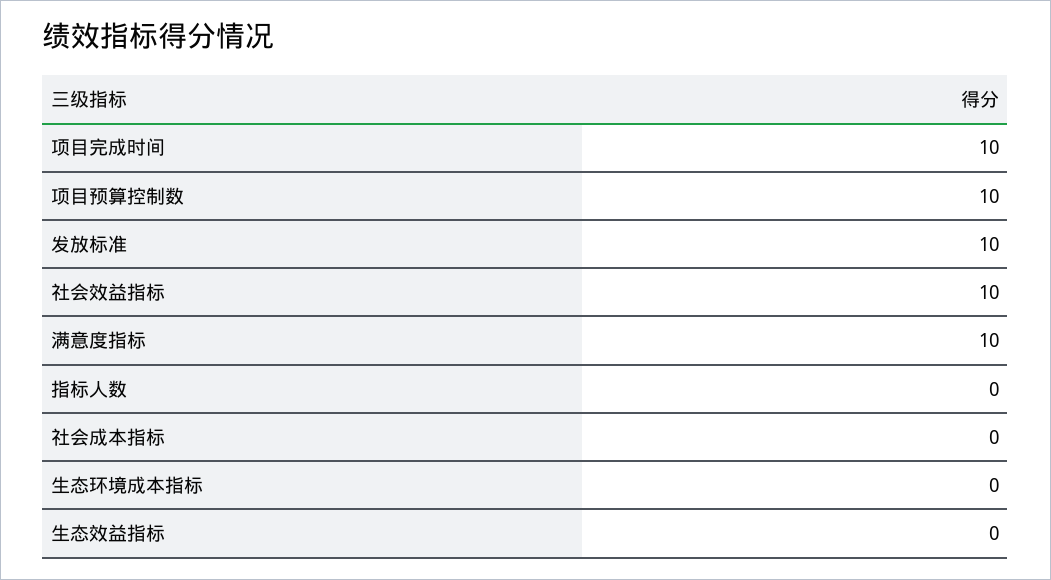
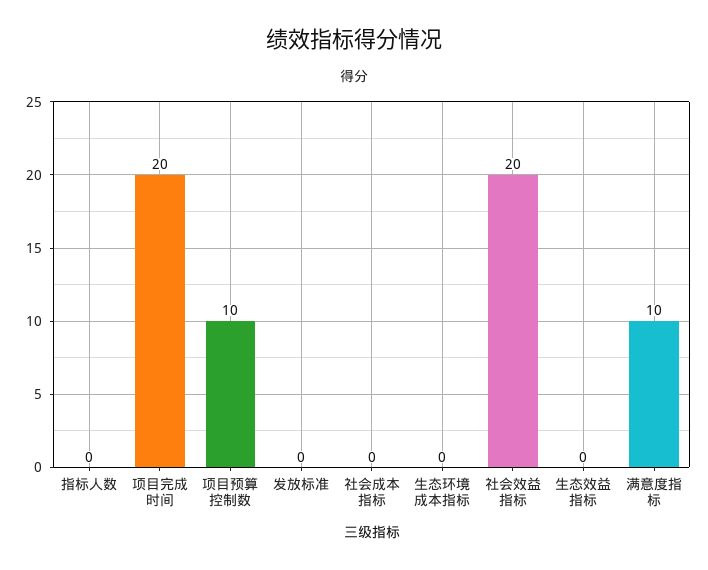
项目完成时间: 10 -> 20
发放标准: 10 -> 0
社会效益指标: 10 -> 20

